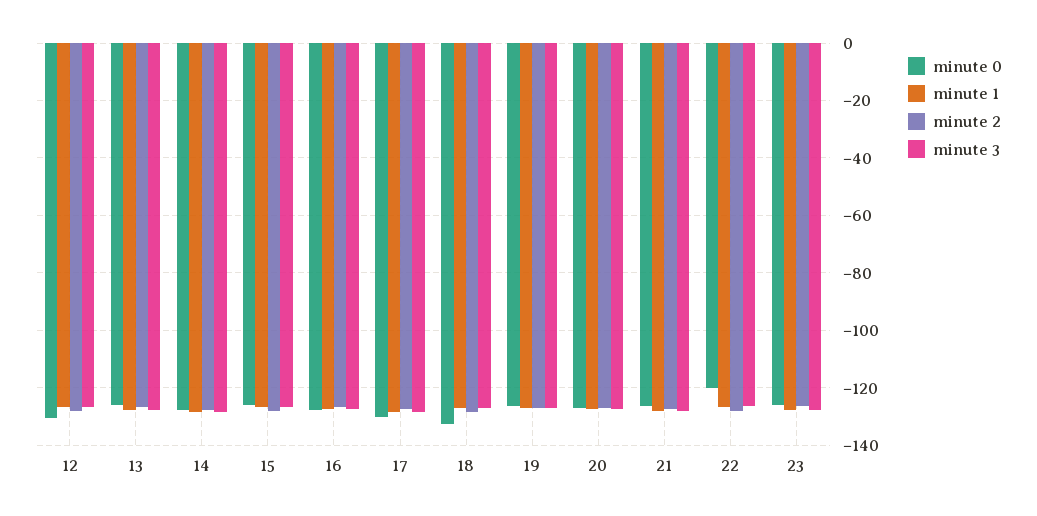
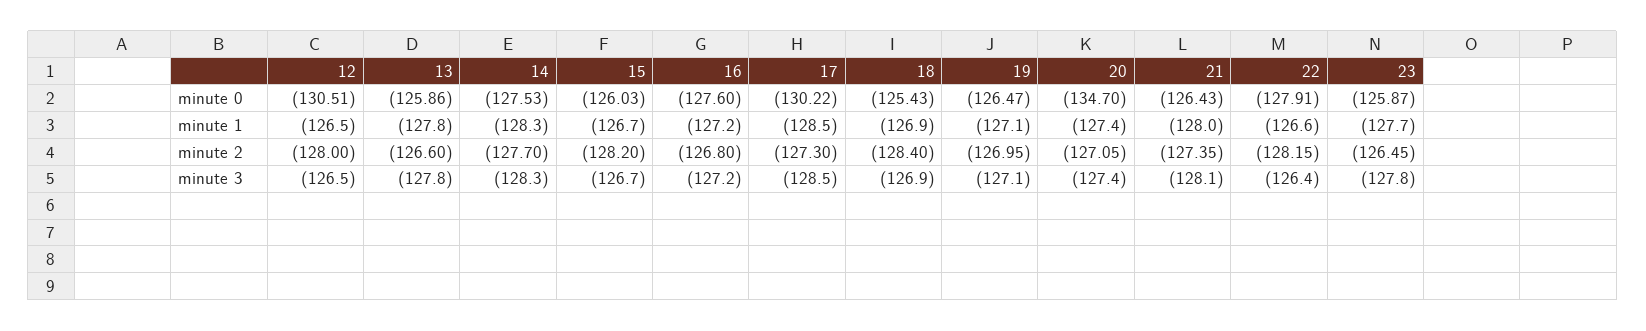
minute 0, 18: -132.5 -> -125.43
minute 0, 20: -127.5 -> -134.7
minute 0, 22: -120 -> -127.91

